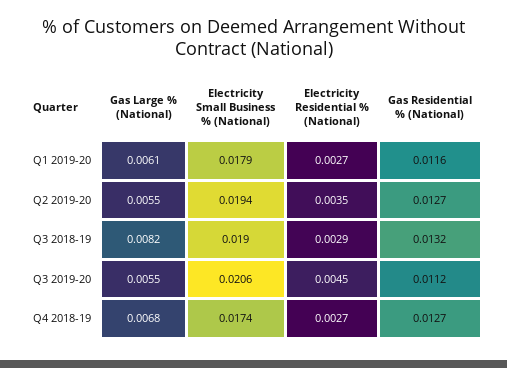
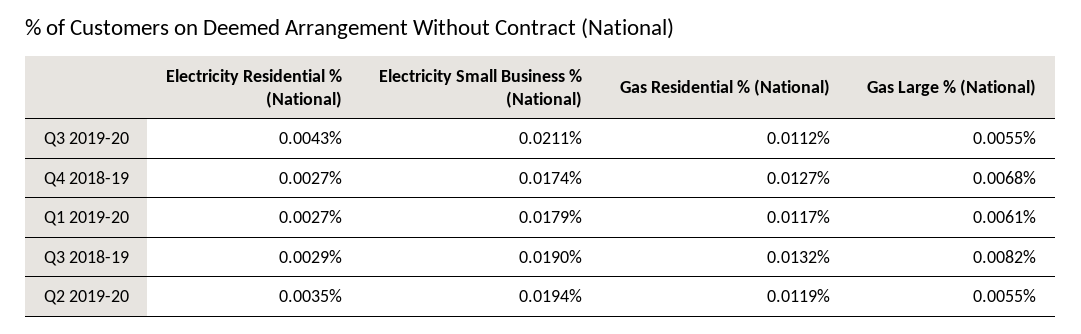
Gas Residential % (National), Q1 2019-20: 0.0116 -> 0.0117
Gas Residential % (National), Q2 2019-20: 0.0127 -> 0.0119
Electricity Small Business % (National), Q3 2019-20: 0.0206 -> 0.0211
Electricity Residential % (National), Q3 2019-20: 0.0045 -> 0.0043

